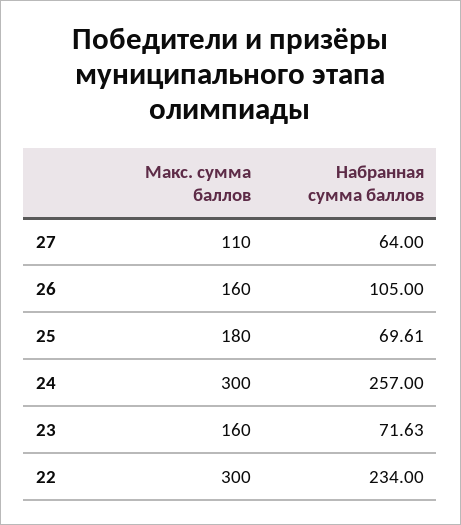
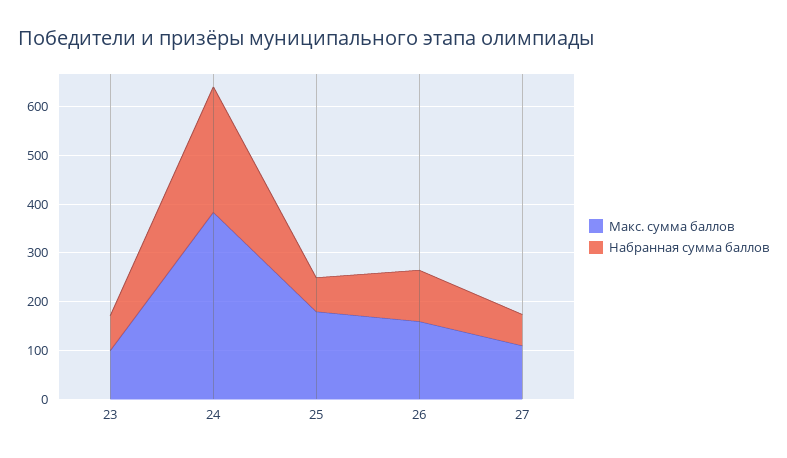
Макс. сумма баллов, 24: 300 -> 380
Макс. сумма баллов, 23: 160 -> 100
Макс. сумма баллов, 22: 300 -> none
Набранная сумма баллов, 22: 234 -> none

